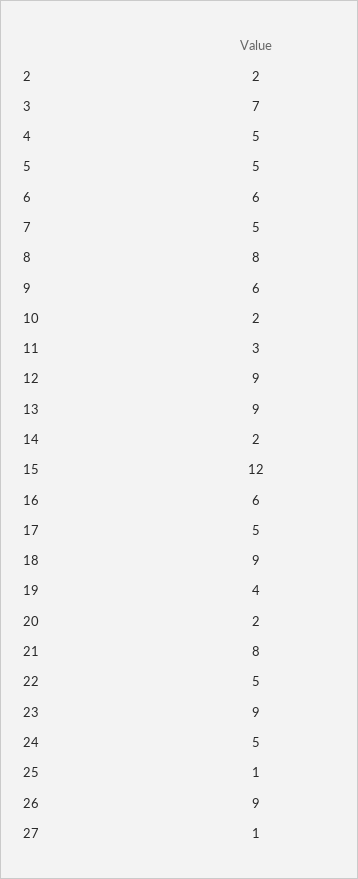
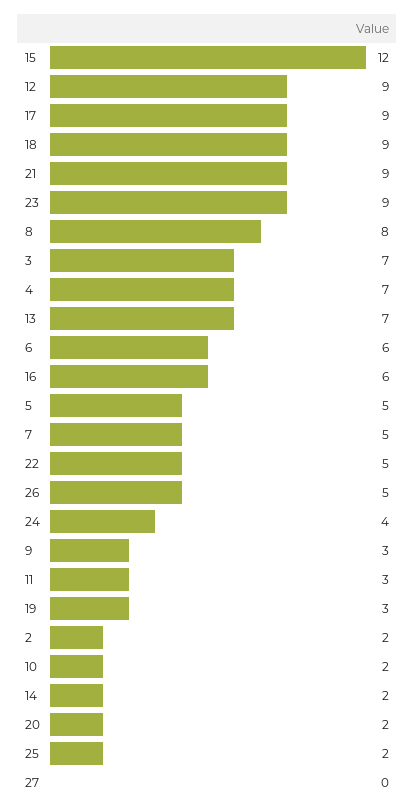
4: 5 -> 7
9: 6 -> 3
13: 9 -> 7
17: 5 -> 9
19: 4 -> 3
21: 8 -> 9
24: 5 -> 4
25: 1 -> 2
26: 9 -> 5
27: 1 -> 0

